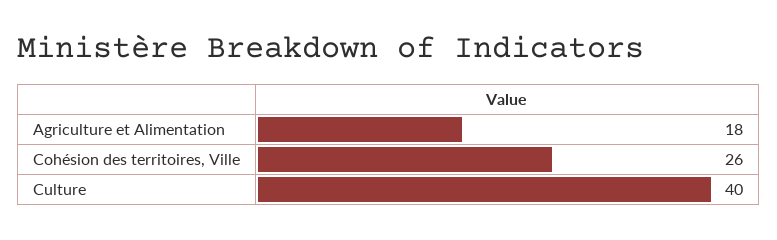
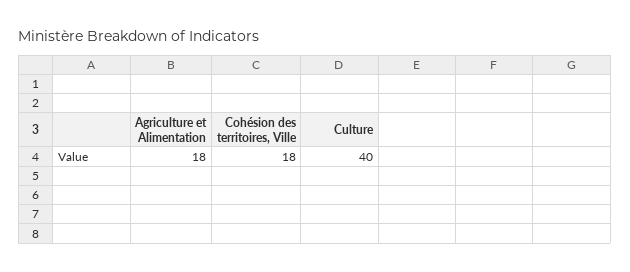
Cohésion des territoires, Ville: 26 -> 18

